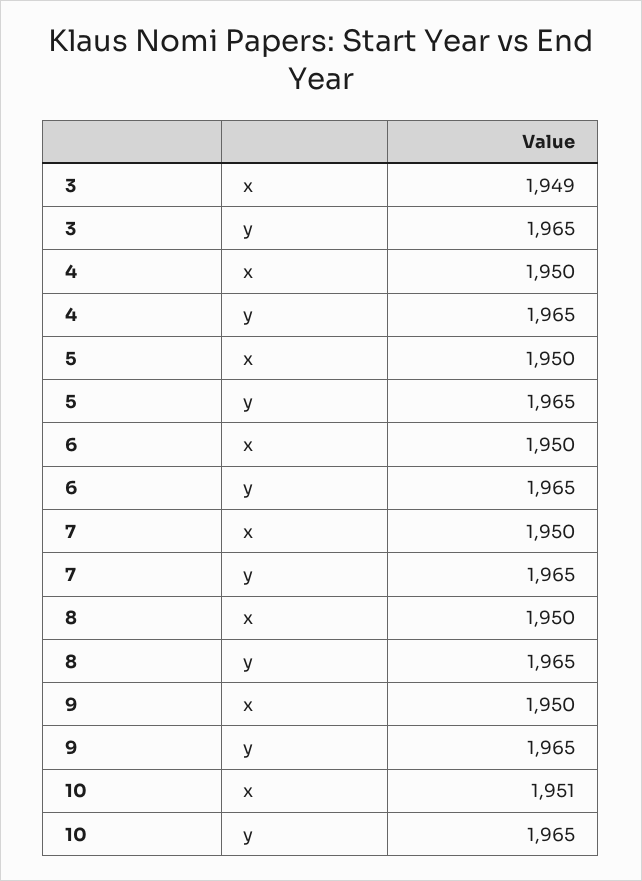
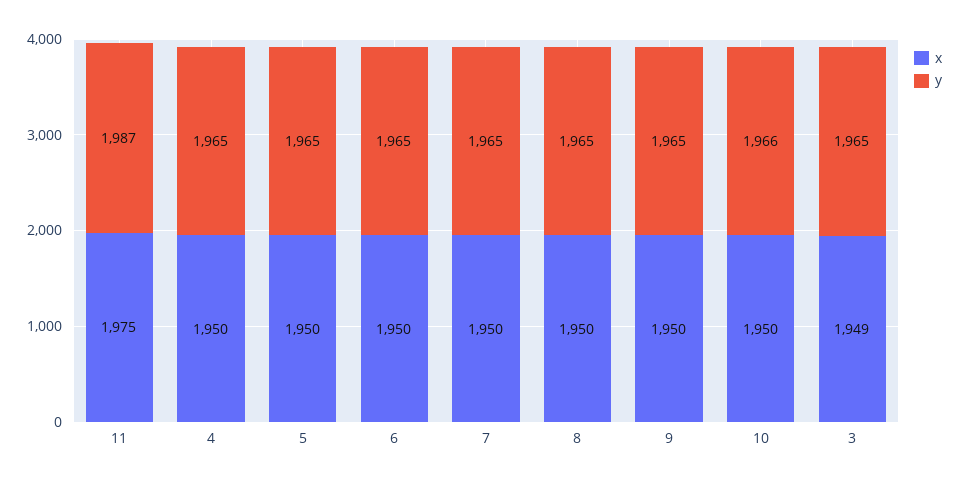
x, 10: 1951 -> 1950
y, 10: 1965 -> 1966
x, 11: none -> 1975
y, 11: none -> 1987

